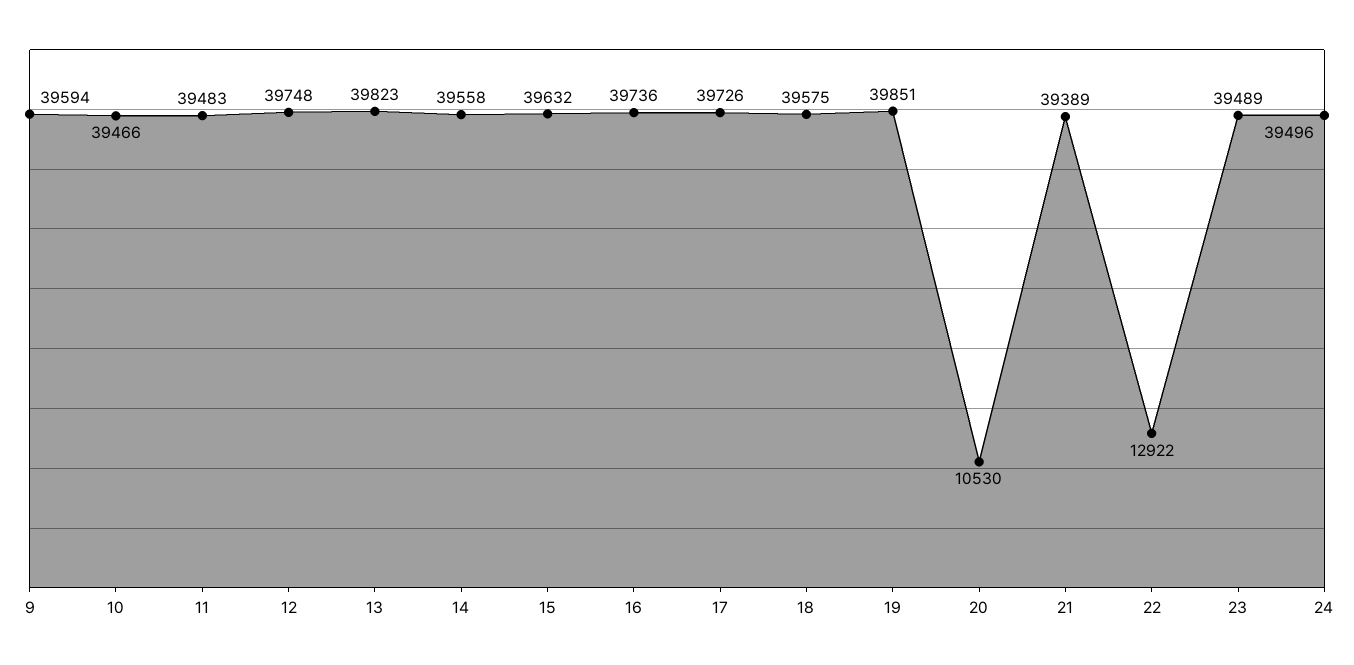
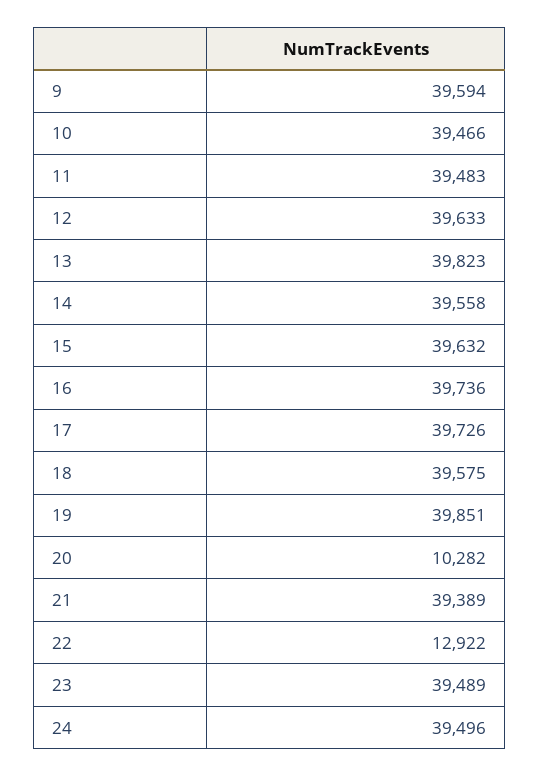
12: 39748 -> 39633
20: 10530 -> 10282

